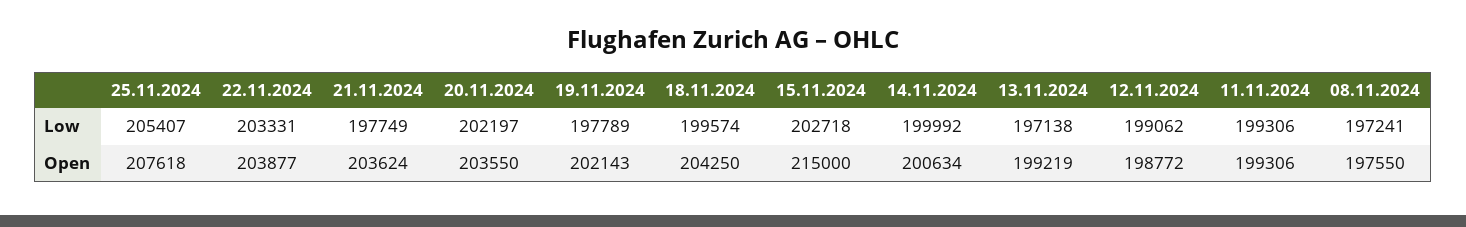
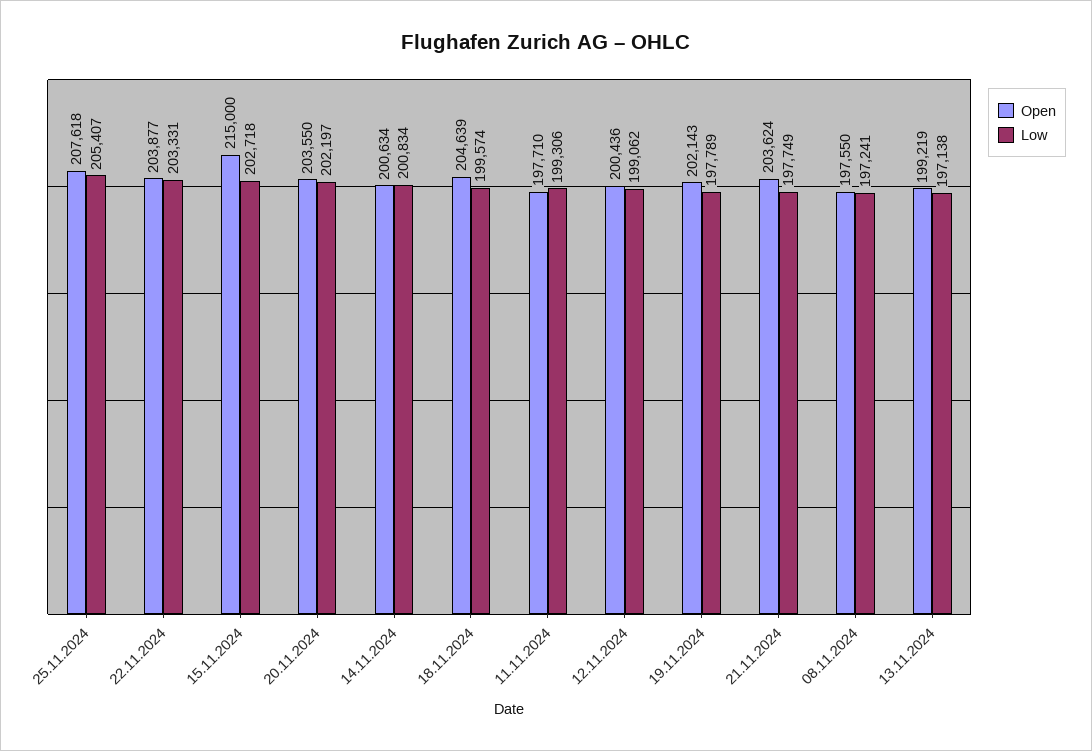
Low, 14.11.2024: 199992 -> 200834
Open, 18.11.2024: 204250 -> 204639
Open, 12.11.2024: 198772 -> 200436
Open, 11.11.2024: 199306 -> 197710

